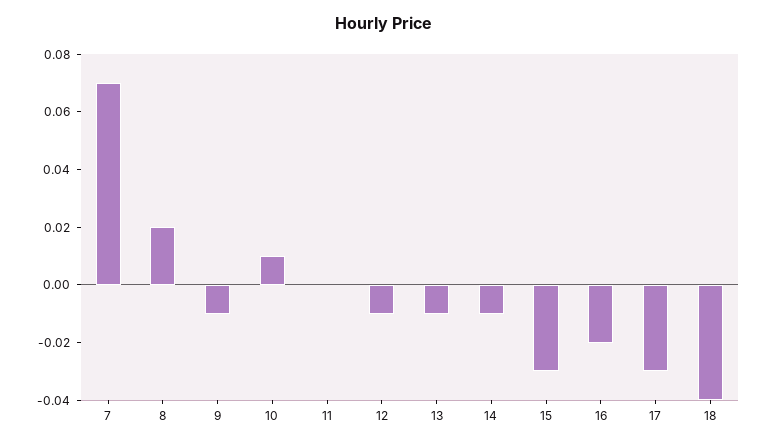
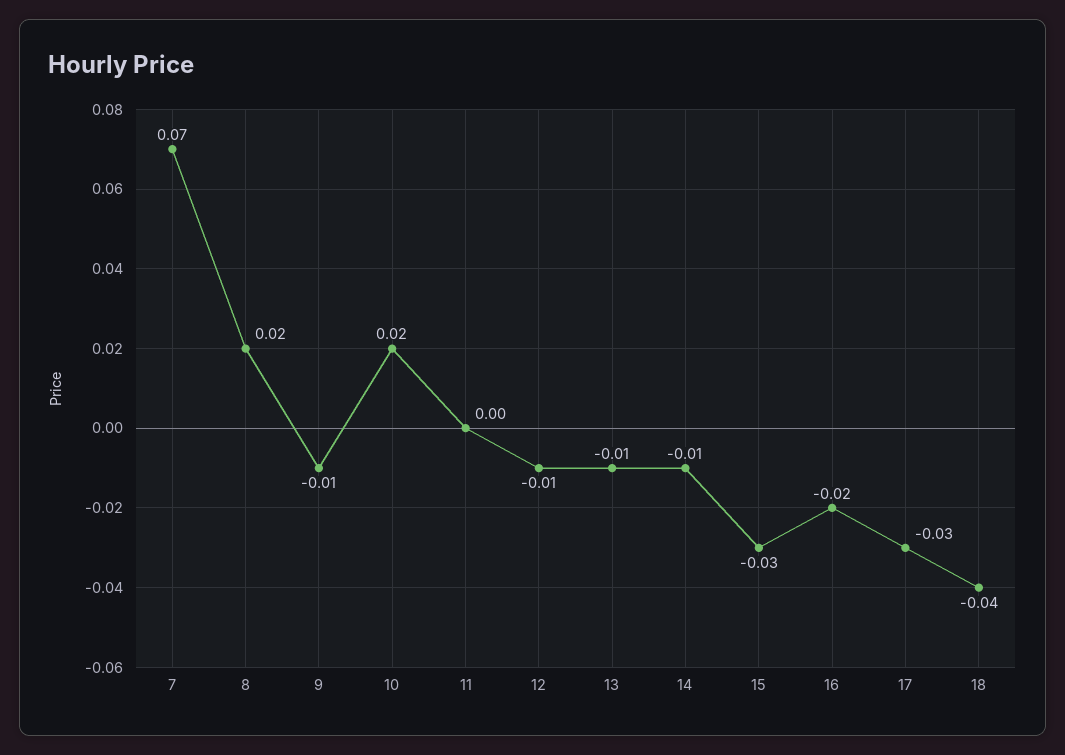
10: 0.01 -> 0.02

